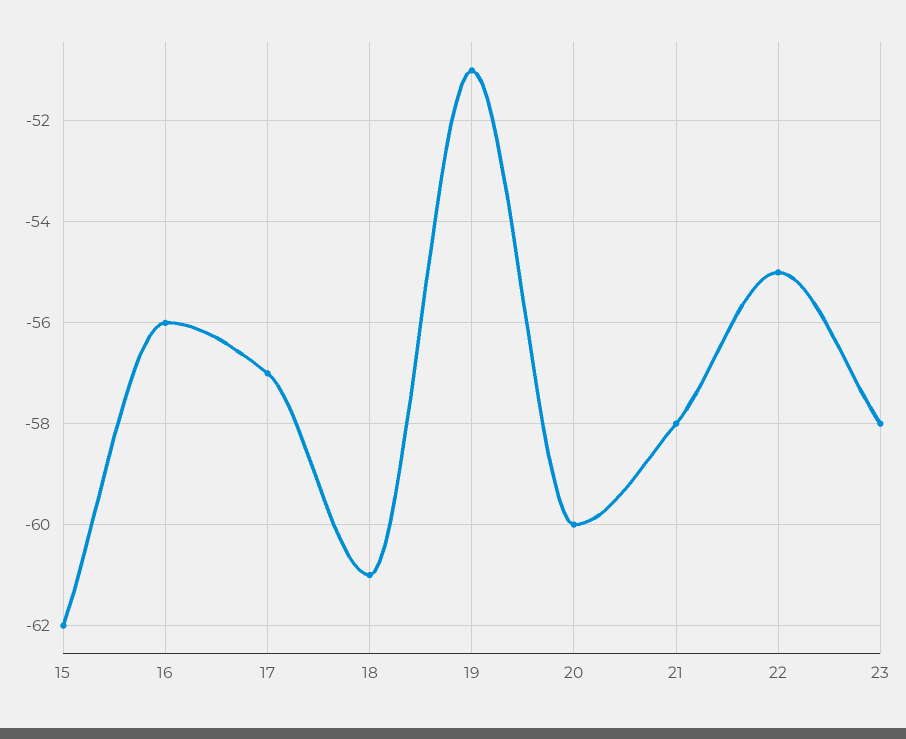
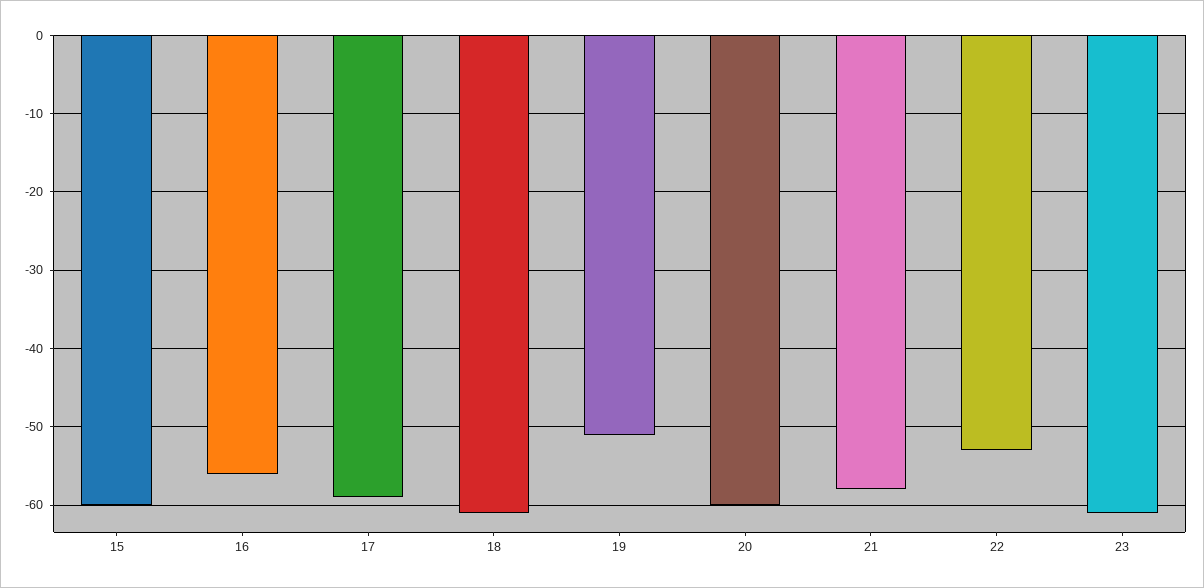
15: -62 -> -60
17: -57 -> -59
22: -55 -> -53
23: -58 -> -61

